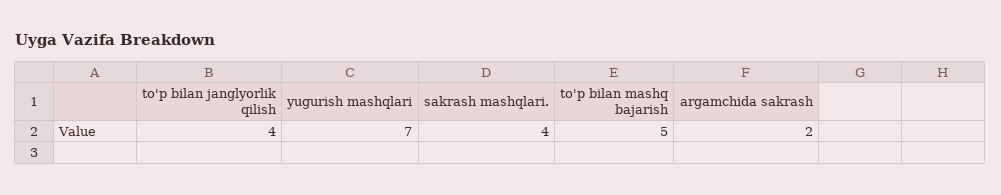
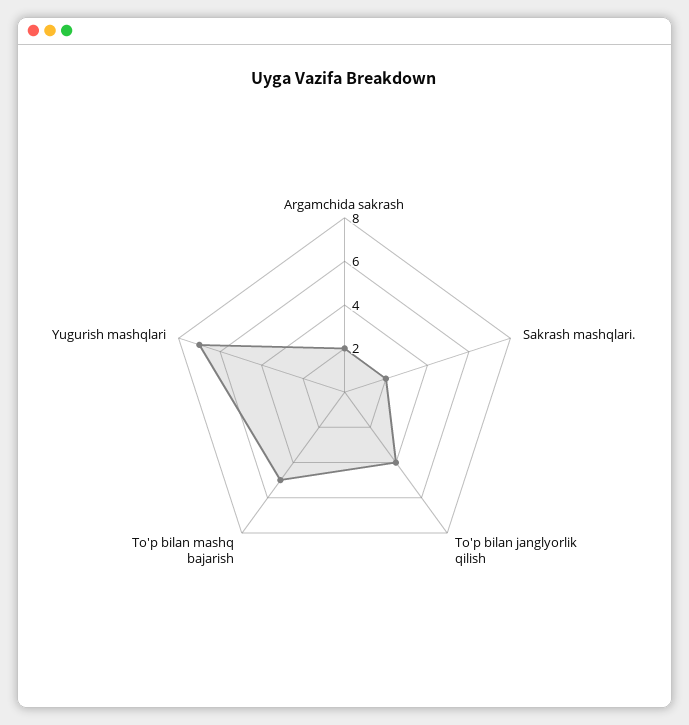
sakrash mashqlari.: 4 -> 2

